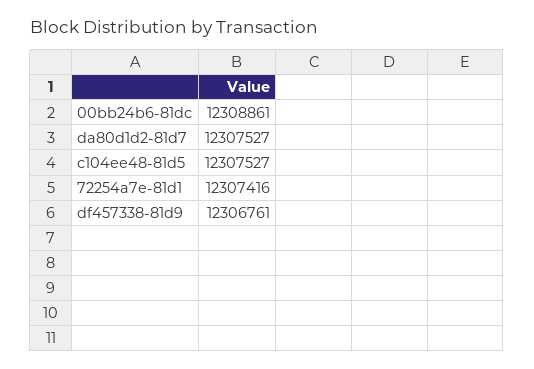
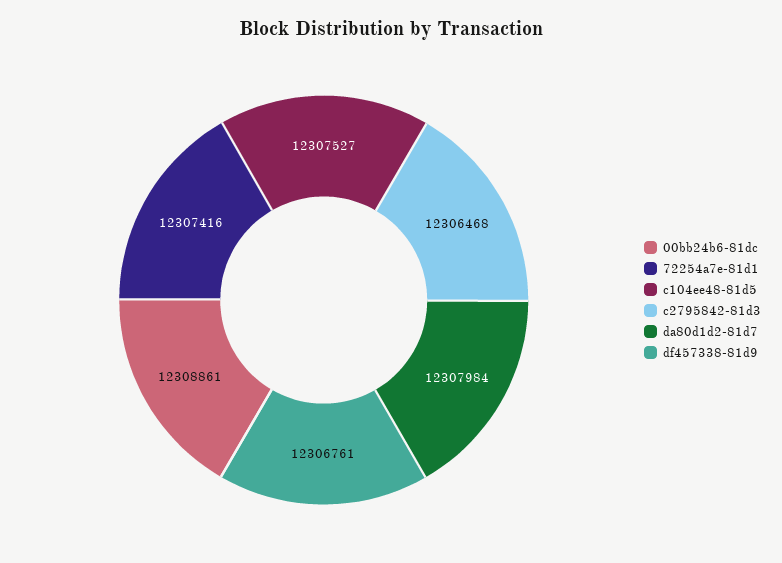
da80d1d2-81d7: 12307527 -> 12307984
c2795842-81d3: none -> 12306468

